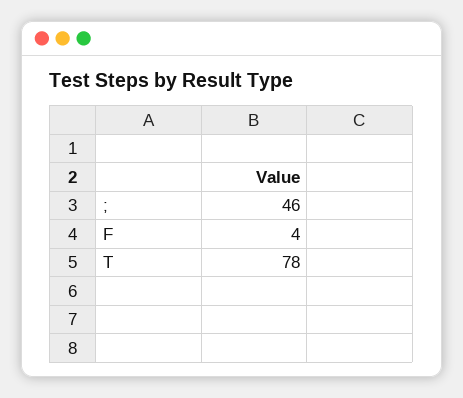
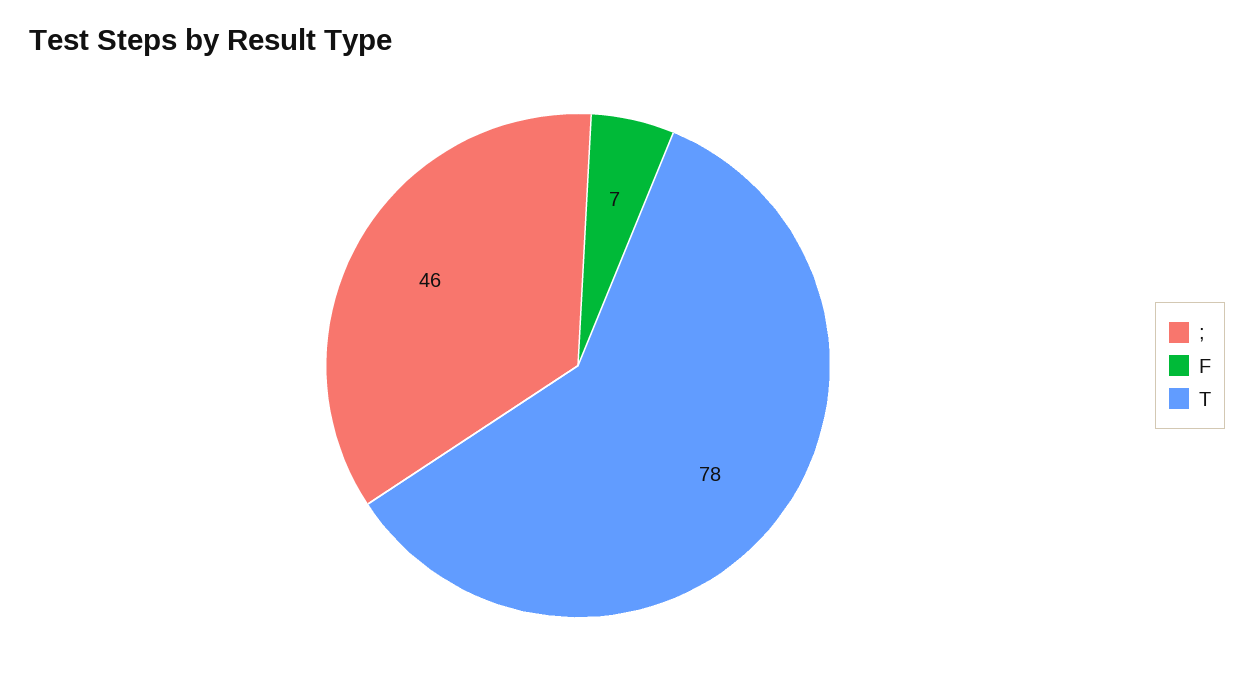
F: 4 -> 7

